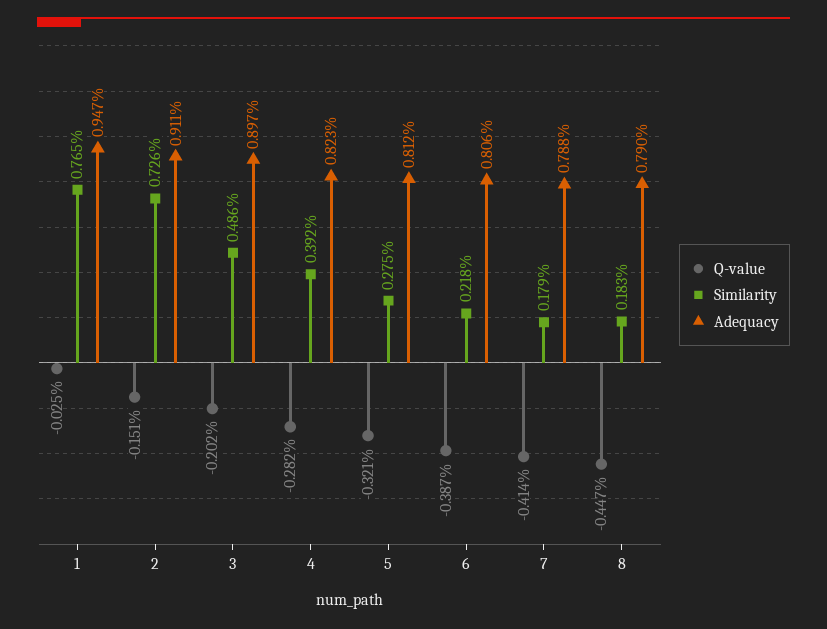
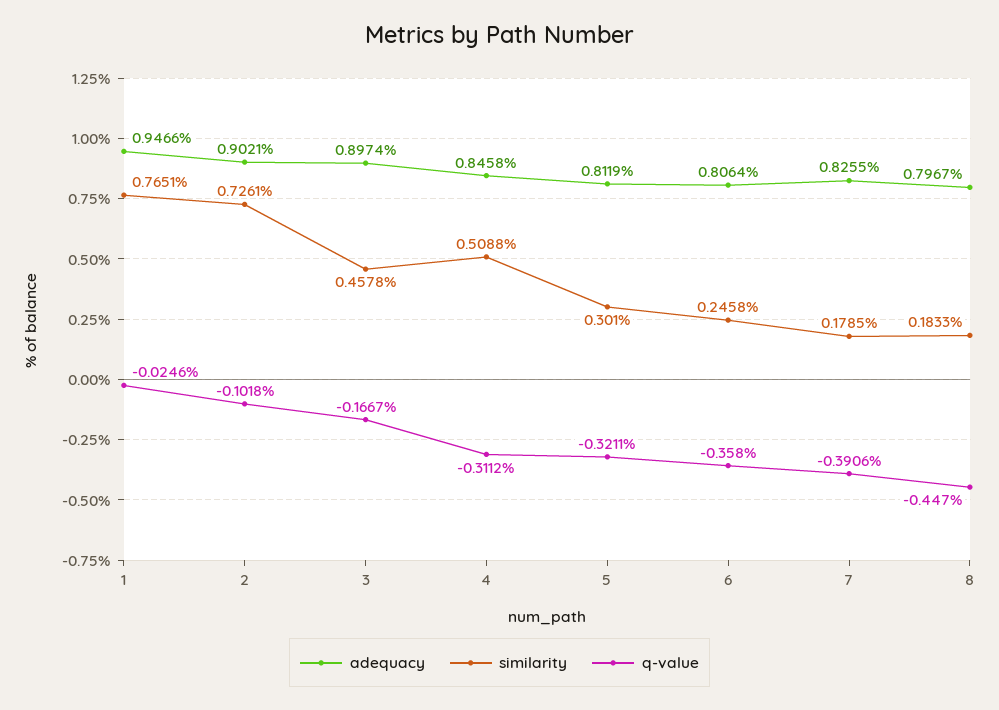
Q-value, 2: -0.151 -> -0.1018
Adequacy, 2: 0.911 -> 0.9021
Q-value, 3: -0.202 -> -0.1667
Similarity, 3: 0.486 -> 0.4578
Q-value, 4: -0.282 -> -0.3112
Similarity, 4: 0.392 -> 0.5088
Adequacy, 4: 0.823 -> 0.8458
Similarity, 5: 0.275 -> 0.301
Q-value, 6: -0.387 -> -0.358
Similarity, 6: 0.218 -> 0.2458
Q-value, 7: -0.414 -> -0.3906
Adequacy, 7: 0.788 -> 0.8255
Adequacy, 8: 0.79 -> 0.7967

